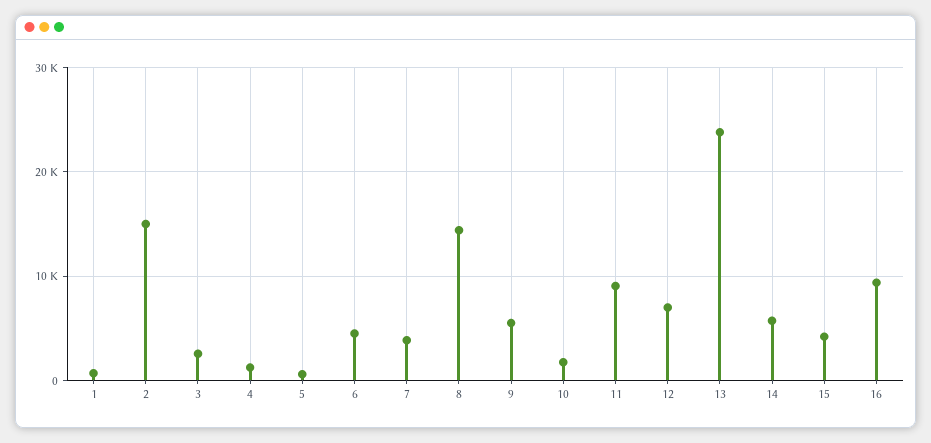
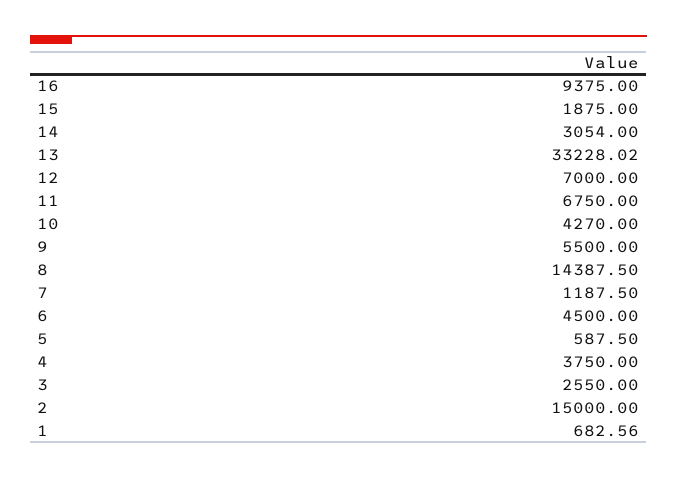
4: 1000 -> 3750
7: 4000 -> 1187.5
10: 2000 -> 4270
11: 9000 -> 6750
13: 24000 -> 33228.02
14: 6000 -> 3054
15: 4000 -> 1875

